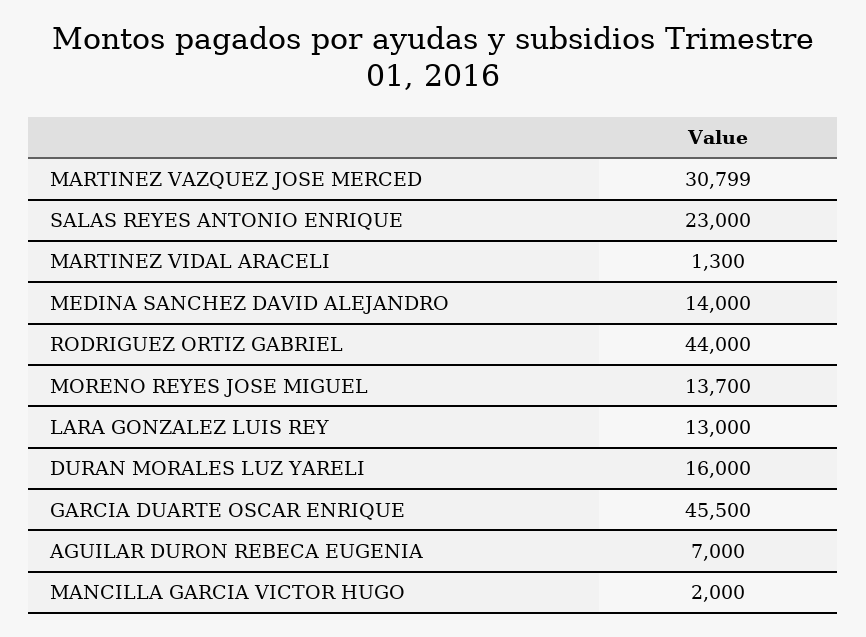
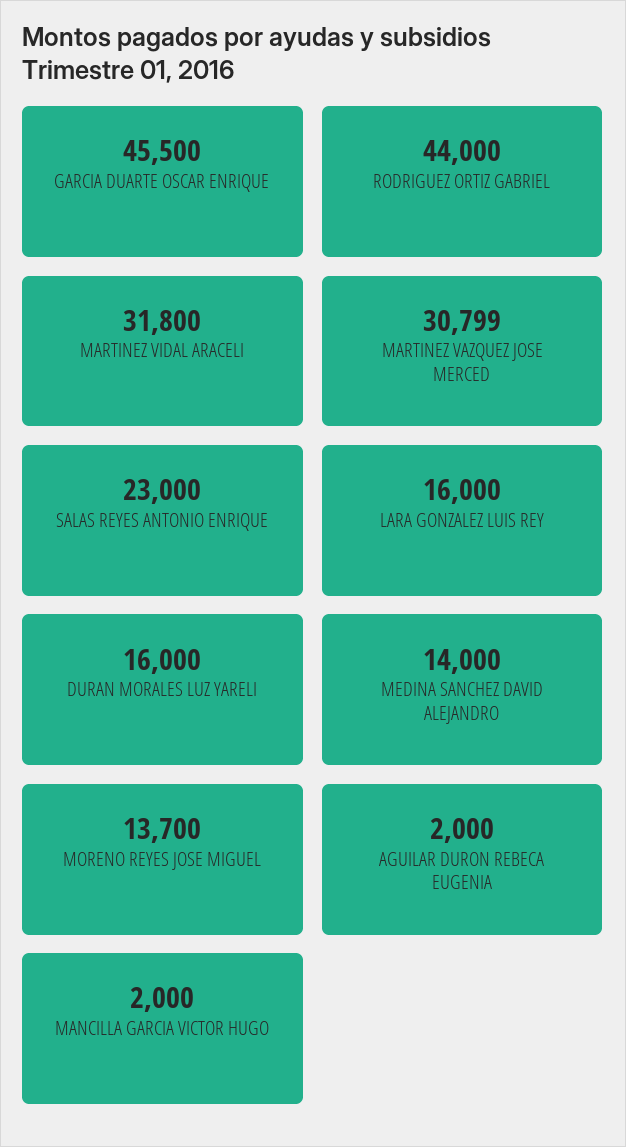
MARTINEZ VIDAL ARACELI: 1300 -> 31800
LARA GONZALEZ LUIS REY: 13000 -> 16000
AGUILAR DURON REBECA EUGENIA: 7000 -> 2000

